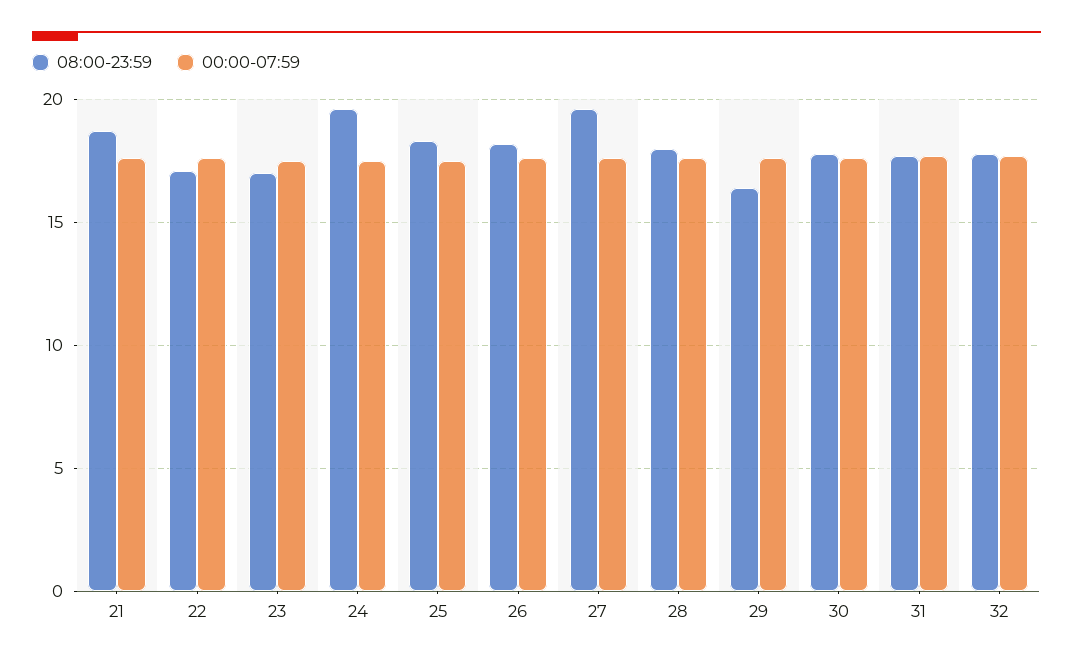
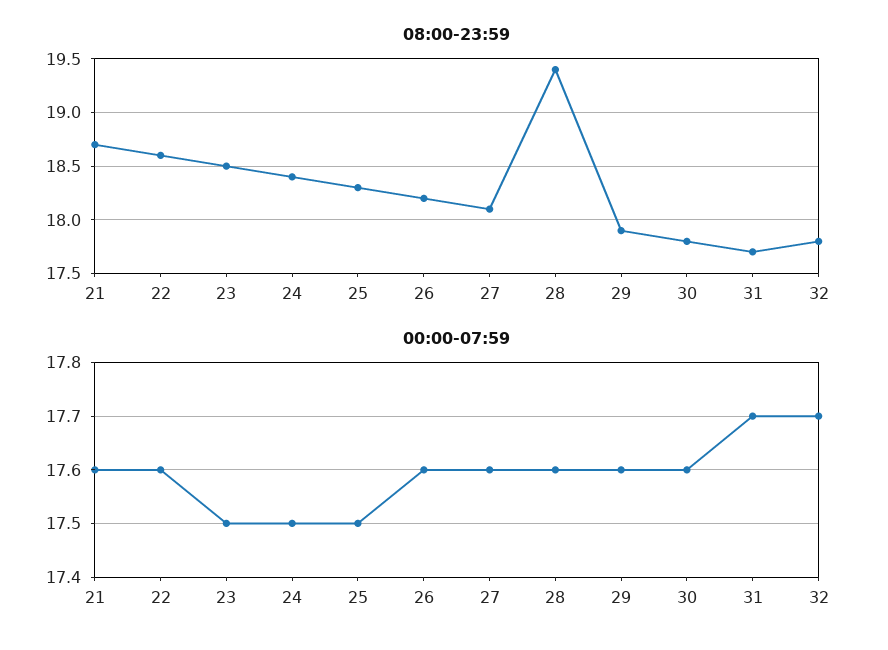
08:00-23:59, 22: 17 -> 18.6
08:00-23:59, 23: 17 -> 18.5
08:00-23:59, 24: 19.5 -> 18.4
08:00-23:59, 27: 19.5 -> 18.1
08:00-23:59, 28: 18 -> 19.4
08:00-23:59, 29: 16.5 -> 17.9

